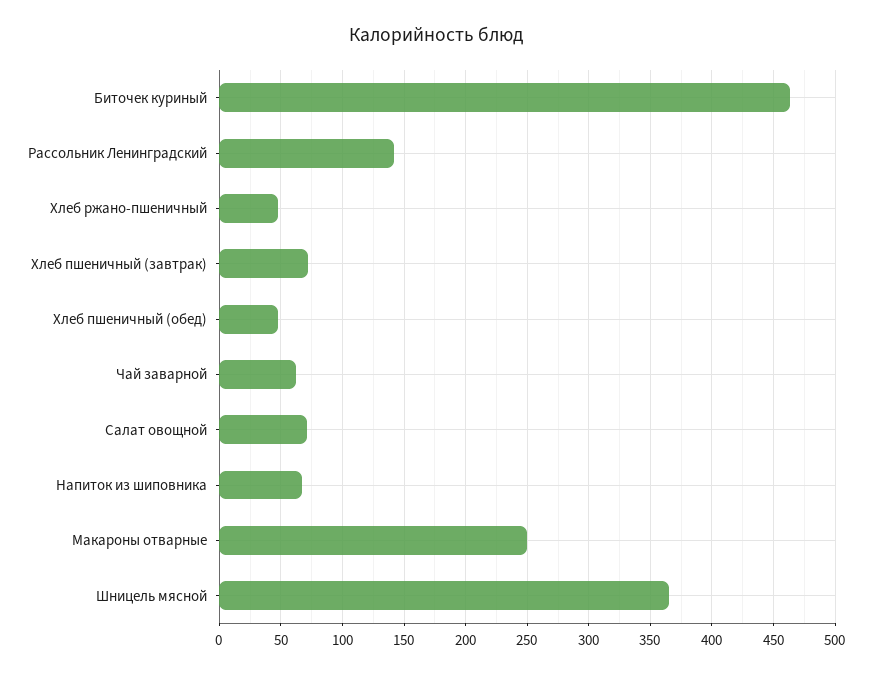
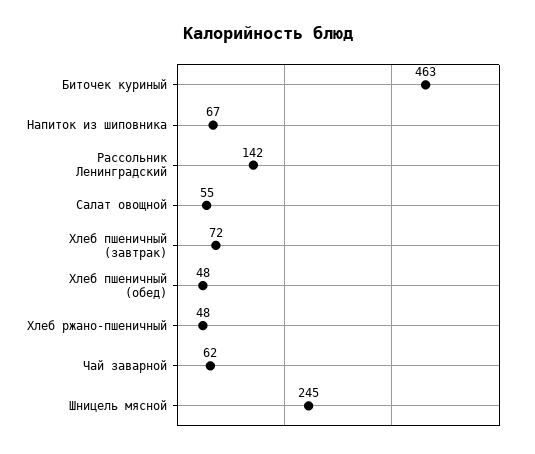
Салат овощной: 70 -> 55
Макароны отварные: 250 -> none
Шницель мясной: 365 -> 245

